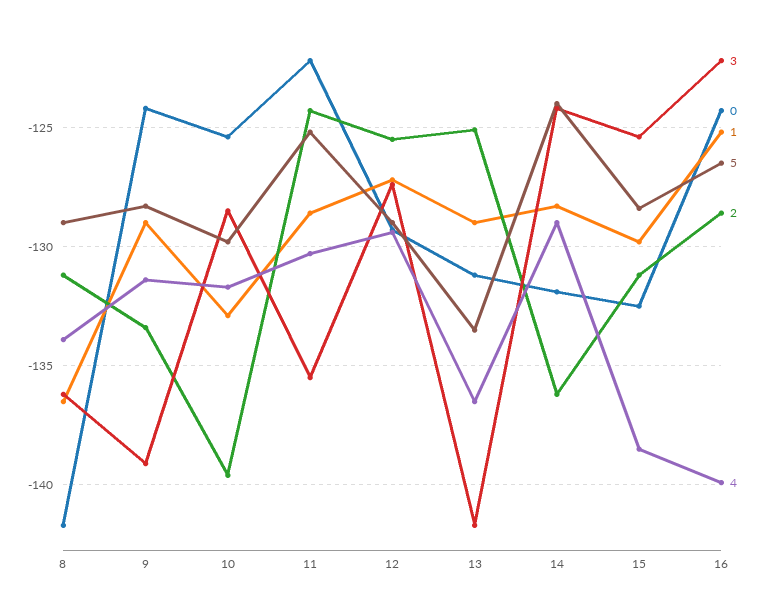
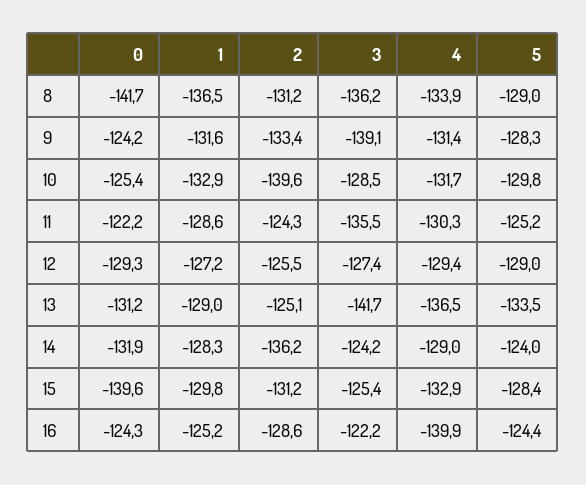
1, 9: -129 -> -131.6
0, 15: -132.5 -> -139.6
4, 15: -138.5 -> -132.9
5, 16: -126.5 -> -124.4

